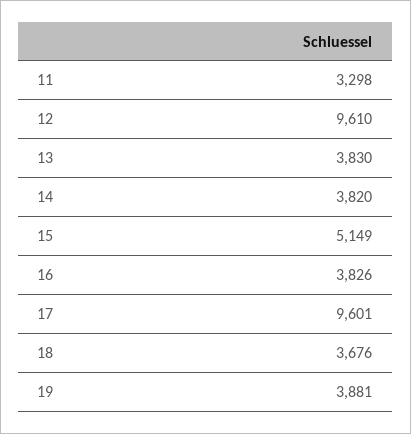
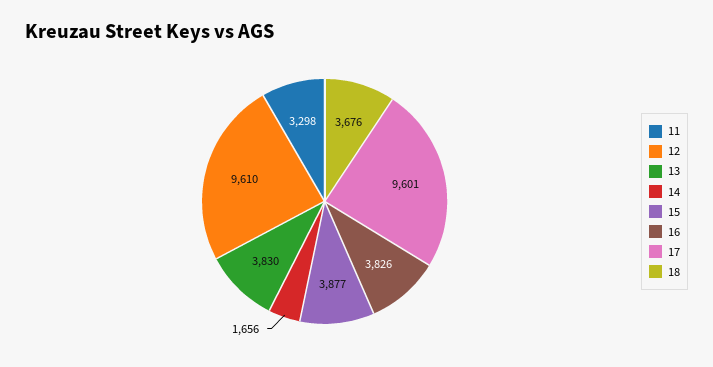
14: 3820 -> 1656
15: 5149 -> 3877
19: 3881 -> none

